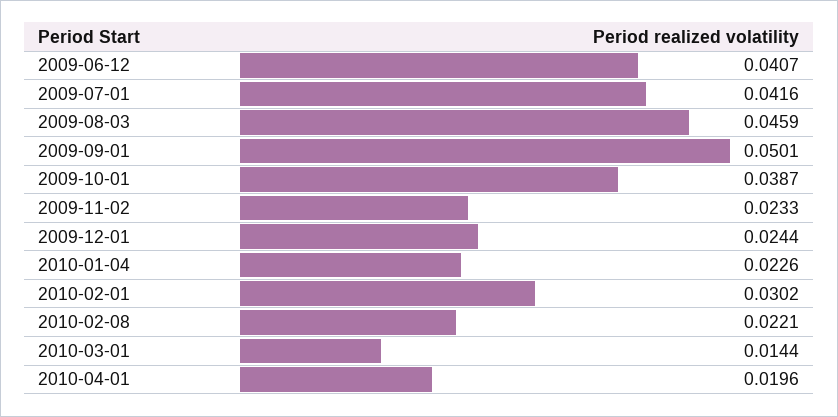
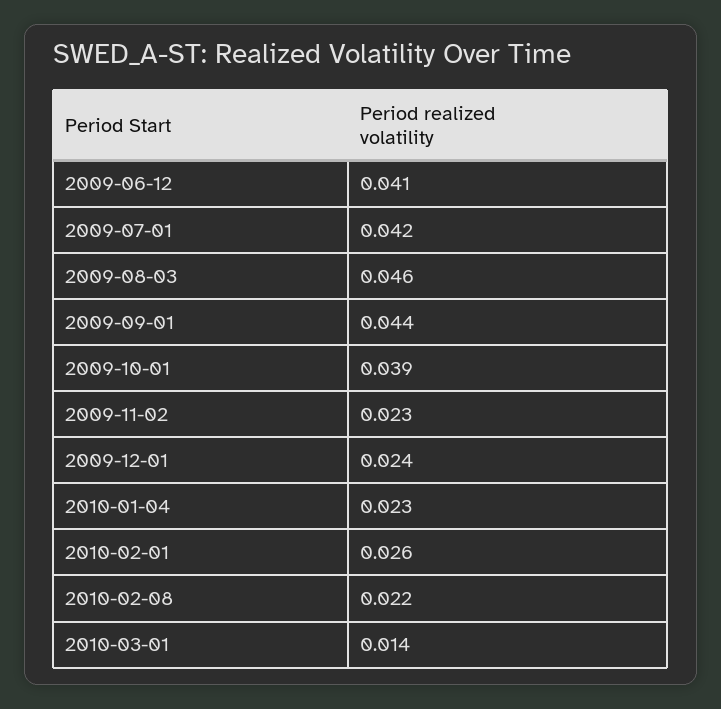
2009-09-01: 0.0501 -> 0.044
2010-02-01: 0.0302 -> 0.026
2010-04-01: 0.0196 -> none

